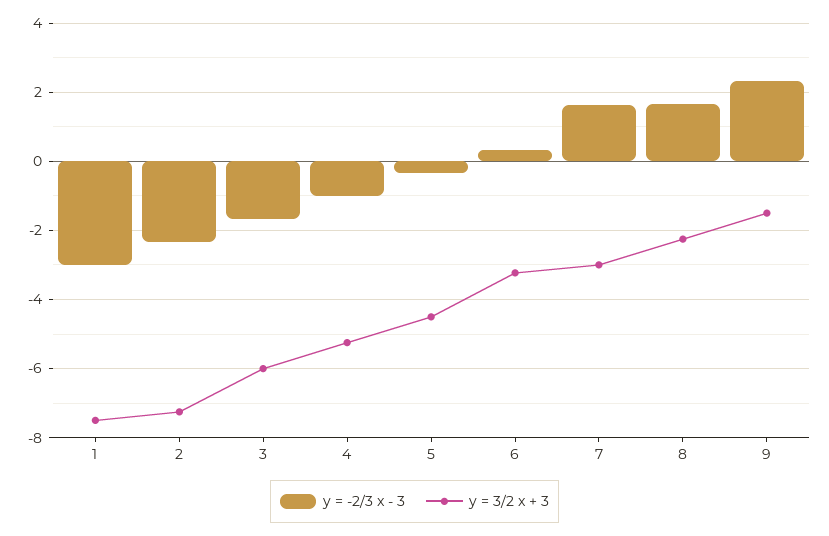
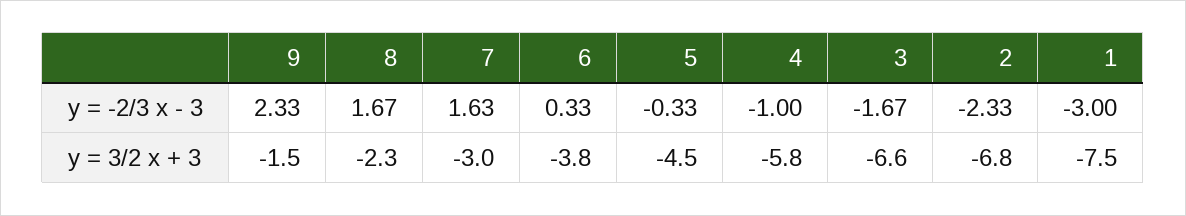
y = 3/2 x + 3, 2: -7.2 -> -6.8
y = 3/2 x + 3, 3: -6 -> -6.6
y = 3/2 x + 3, 4: -5.2 -> -5.8
y = 3/2 x + 3, 6: -3.2 -> -3.8

